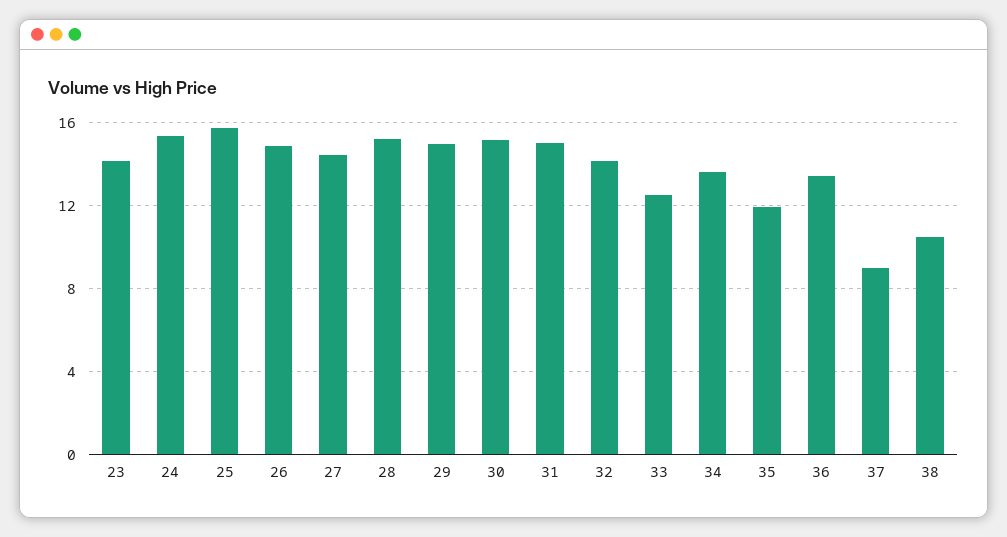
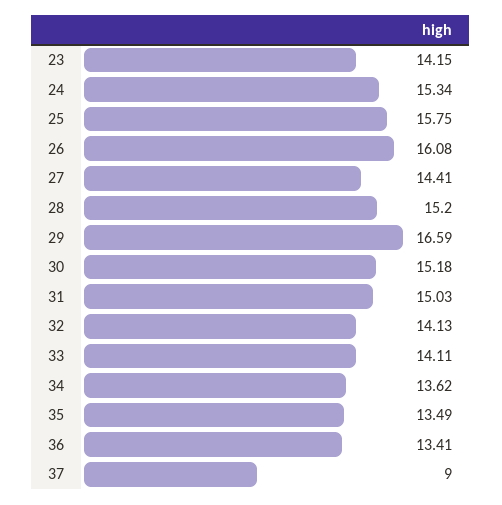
26: 15 -> 16.08
29: 15 -> 16.59
33: 12.5 -> 14.11
35: 12 -> 13.49
38: 10.5 -> none

